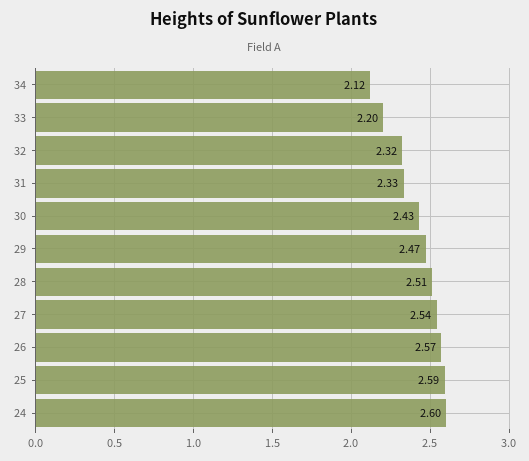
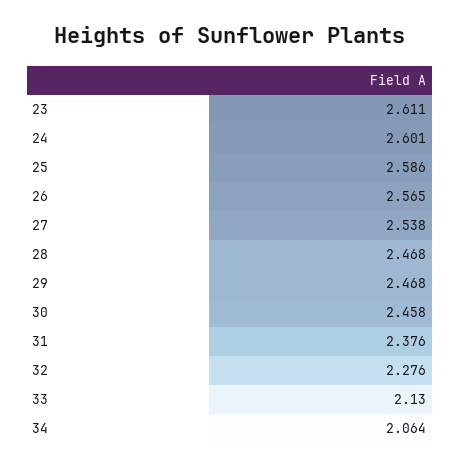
34: 2.12 -> 2.064
33: 2.2 -> 2.13
32: 2.32 -> 2.276
31: 2.33 -> 2.376
30: 2.43 -> 2.458
28: 2.51 -> 2.468
23: none -> 2.611

